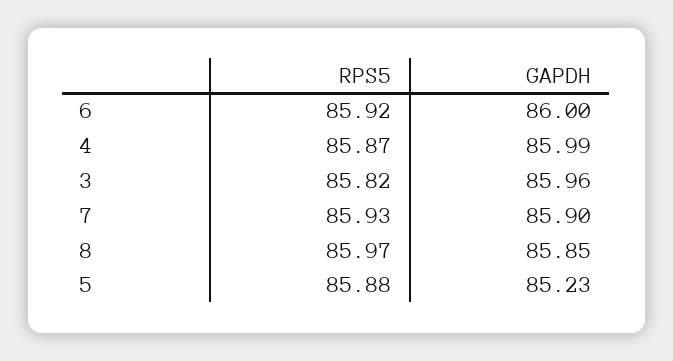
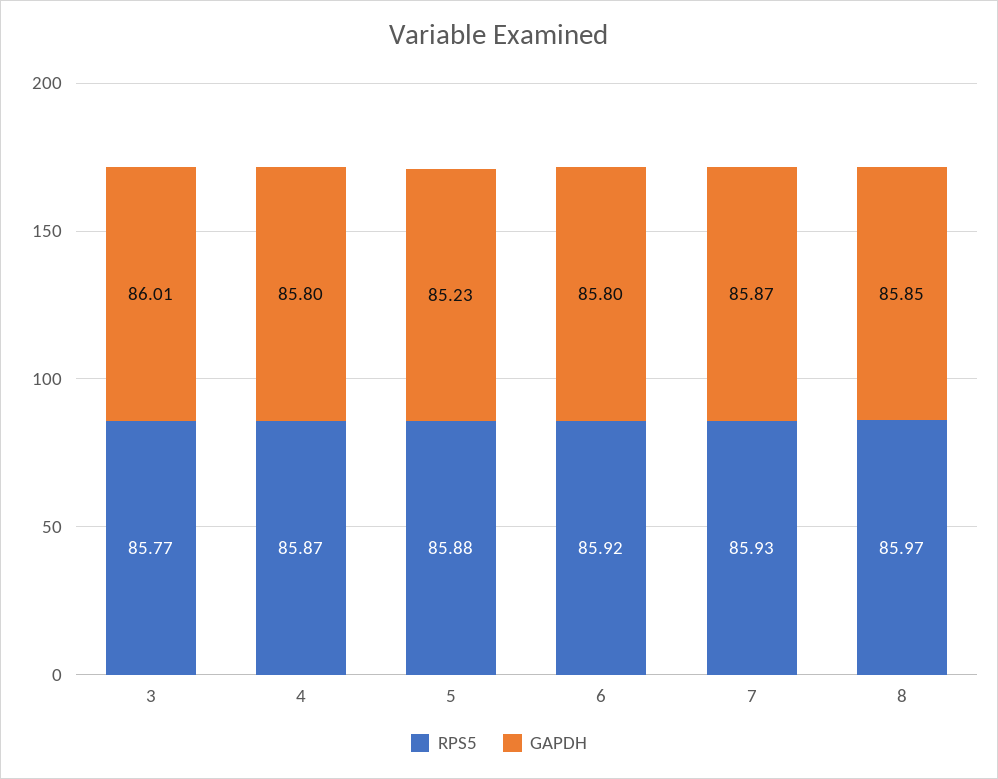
GAPDH, 6: 86 -> 85.8
GAPDH, 4: 85.99 -> 85.8
RPS5, 3: 85.82 -> 85.77
GAPDH, 3: 85.96 -> 86.01
GAPDH, 7: 85.9 -> 85.87

